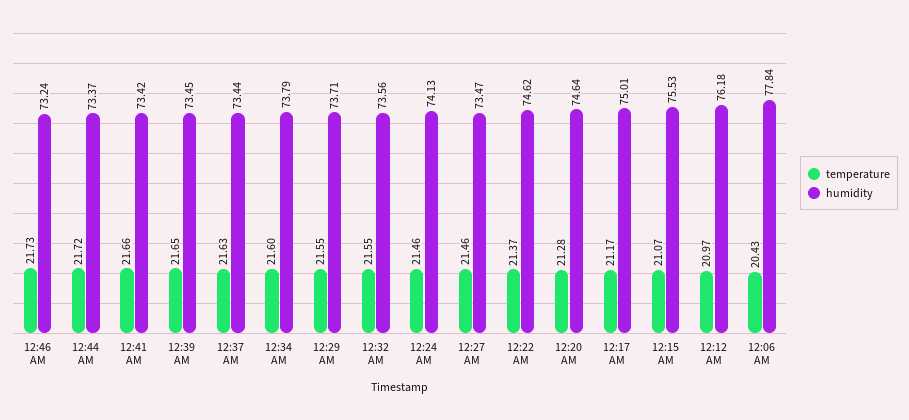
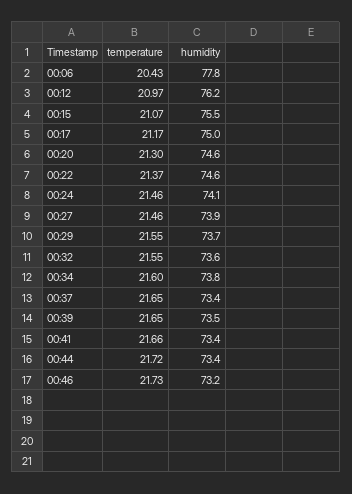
temperature, 12:37 AM: 21.63 -> 21.65
humidity, 12:27 AM: 73.47 -> 73.9
temperature, 12:20 AM: 21.28 -> 21.3

